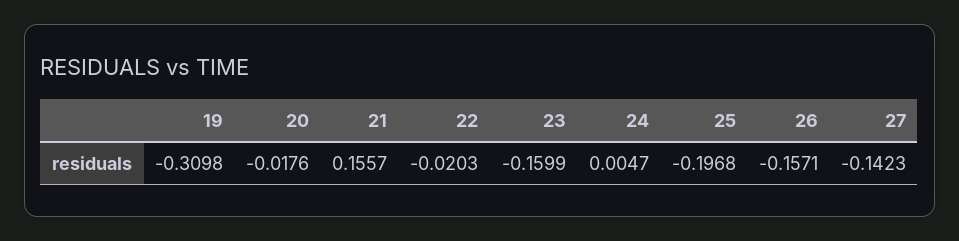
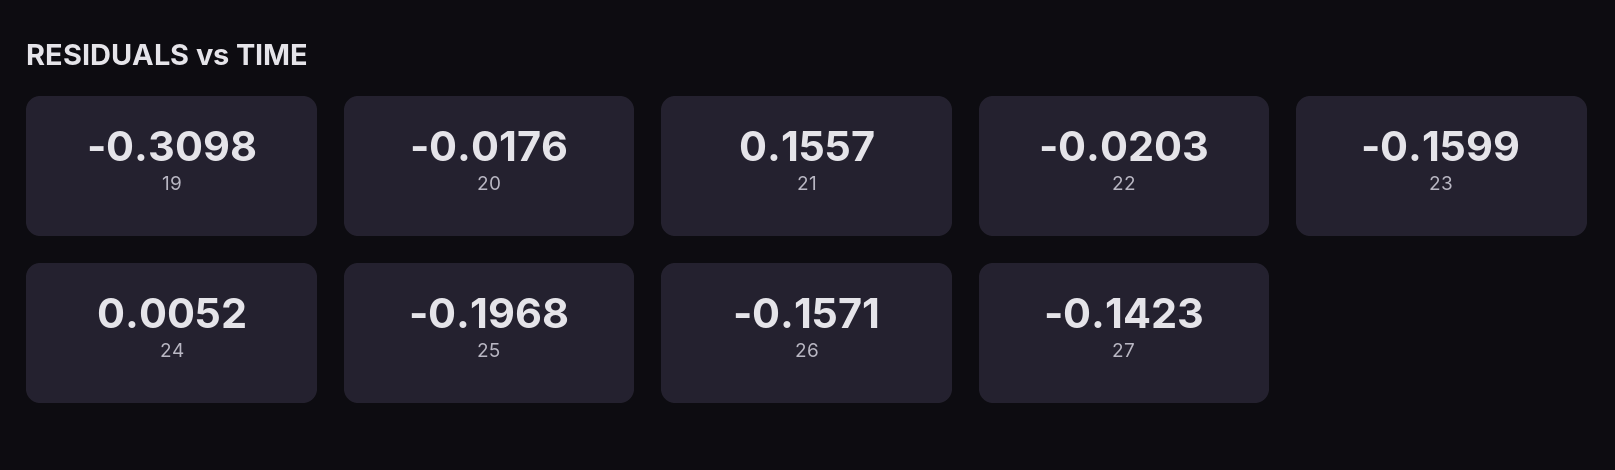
24: 0.0047 -> 0.0052

